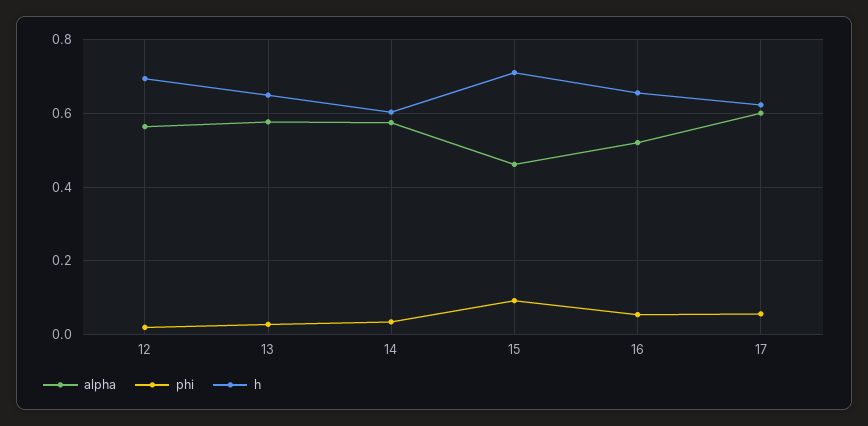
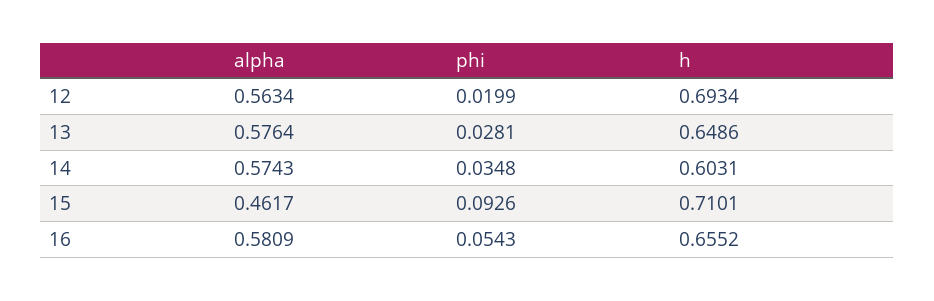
alpha, 16: 0.52 -> 0.5809
alpha, 17: 0.6 -> none
phi, 17: 0.06 -> none
h, 17: 0.62 -> none

